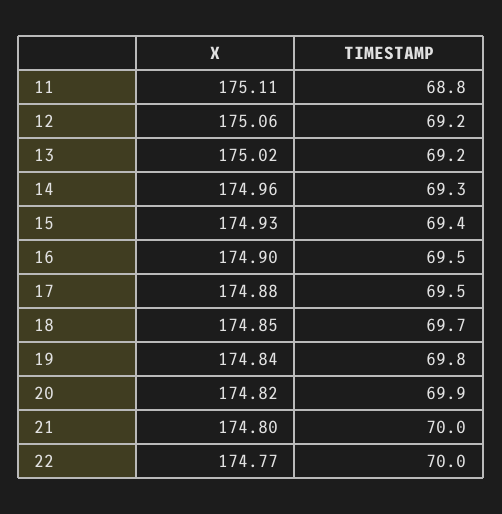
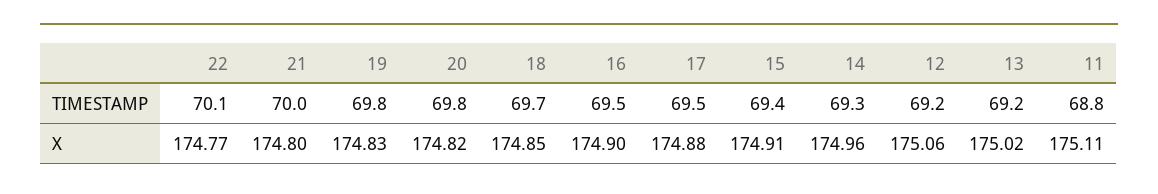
X, 15: 174.93 -> 174.91
X, 19: 174.84 -> 174.83
TIMESTAMP, 20: 69.9 -> 69.8
TIMESTAMP, 22: 70 -> 70.1

